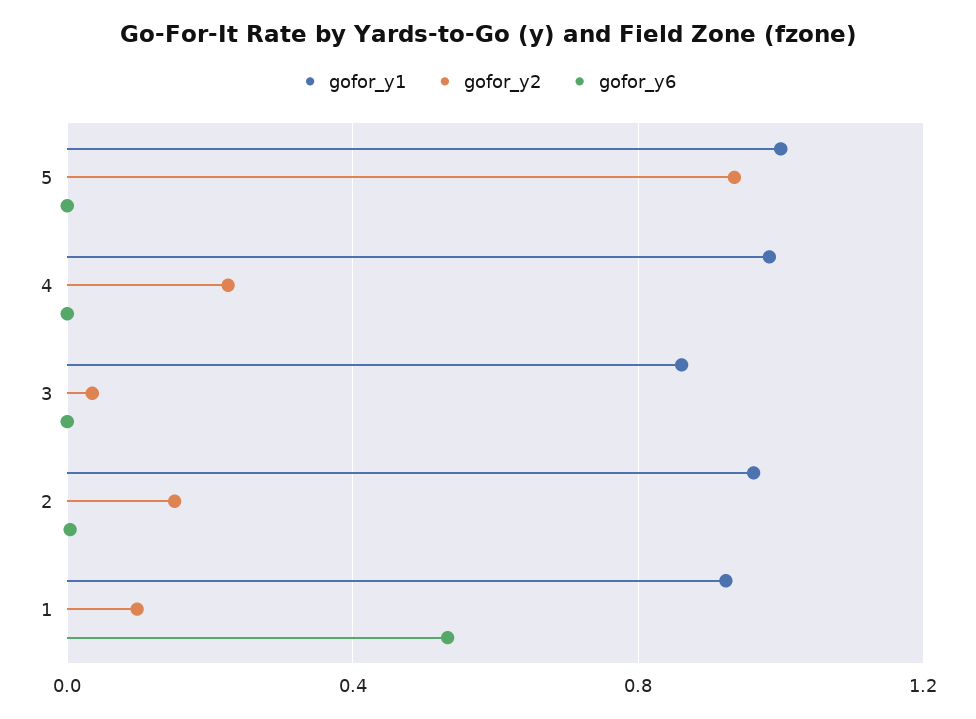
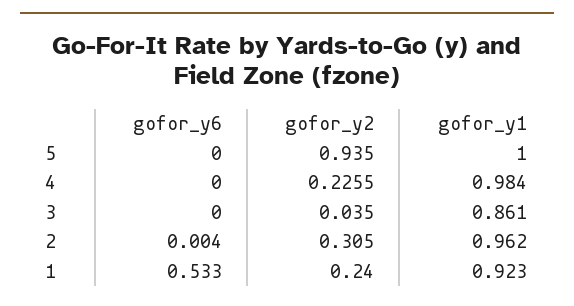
gofor_y2, 2: 0.15 -> 0.305
gofor_y2, 1: 0.1 -> 0.24

